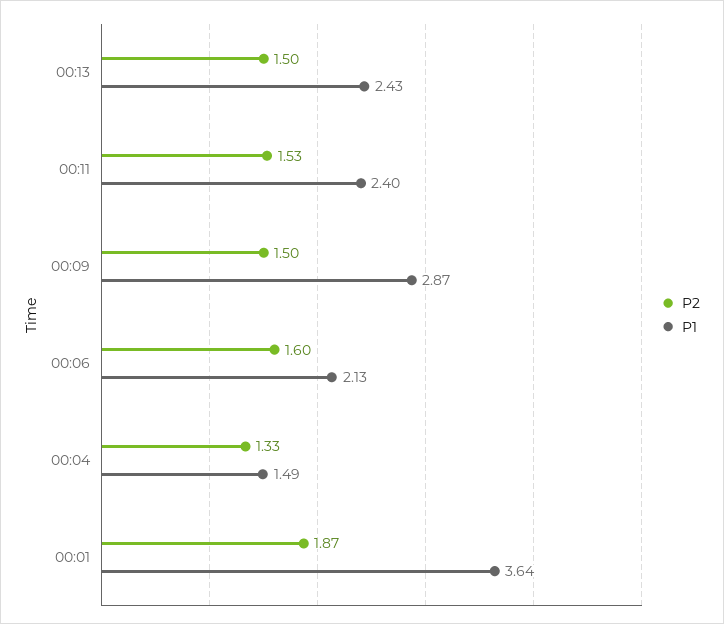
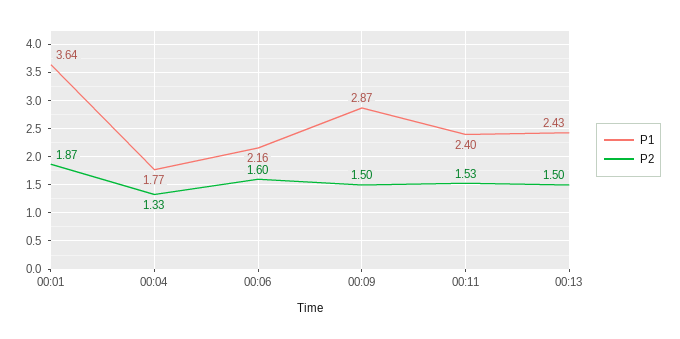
P1, 00:06: 2.13 -> 2.16
P1, 00:04: 1.49 -> 1.77

